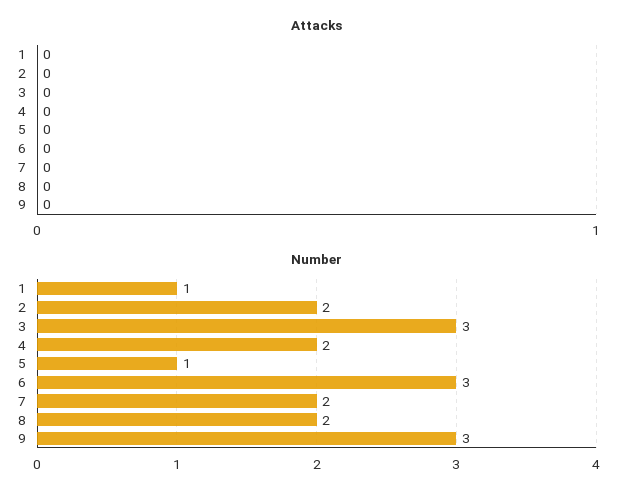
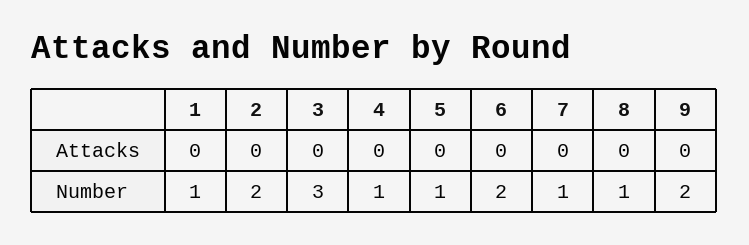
Number, 4: 2 -> 1
Number, 6: 3 -> 2
Number, 7: 2 -> 1
Number, 8: 2 -> 1
Number, 9: 3 -> 2

